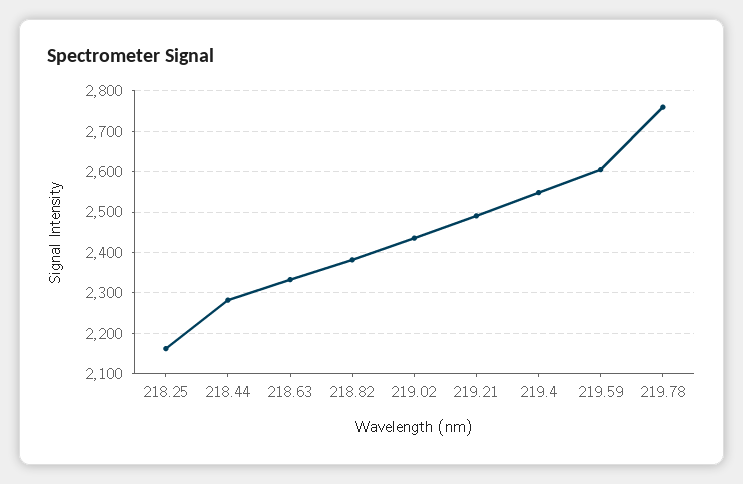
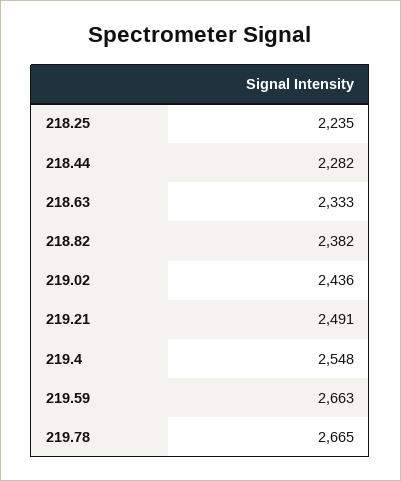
218.25: 2160 -> 2235
219.59: 2600 -> 2663
219.78: 2760 -> 2665

